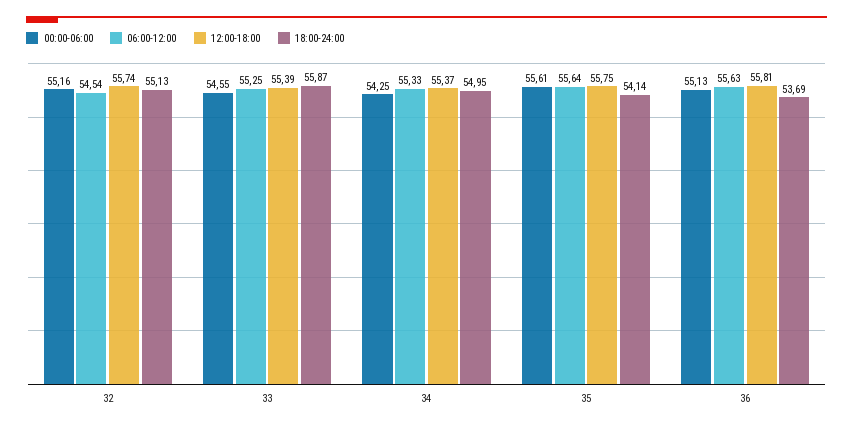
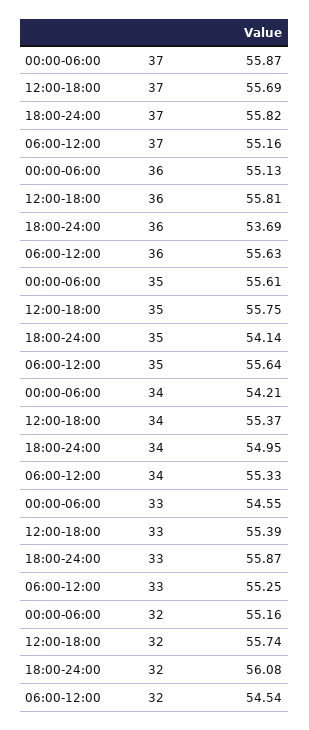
18:00-24:00, 32: 55.13 -> 56.08
00:00-06:00, 34: 54.25 -> 54.21
00:00-06:00, 37: none -> 55.87
12:00-18:00, 37: none -> 55.69
18:00-24:00, 37: none -> 55.82
06:00-12:00, 37: none -> 55.16

